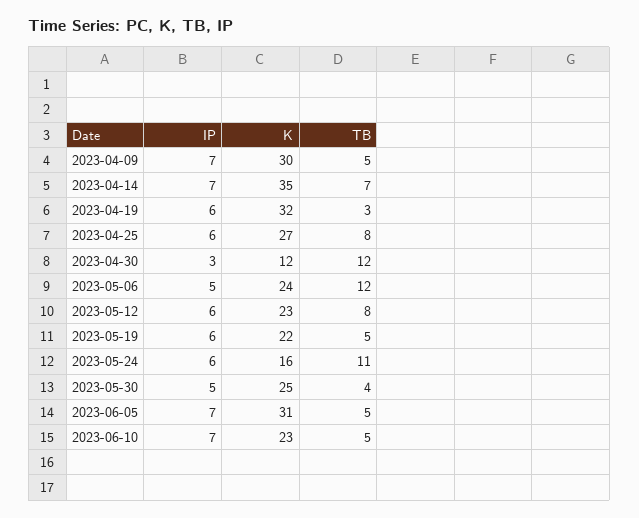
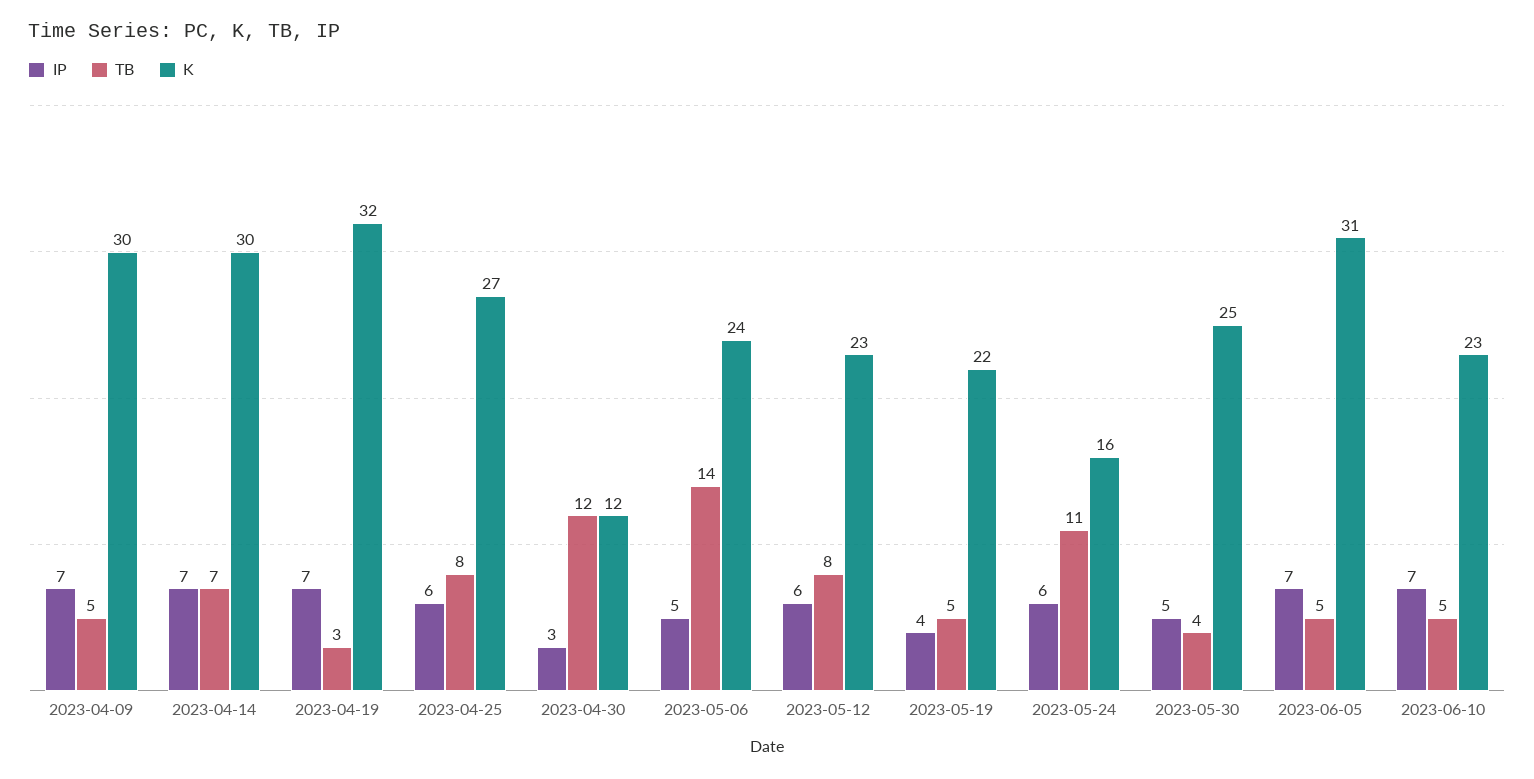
K, 2023-04-14: 35 -> 30
IP, 2023-04-19: 6 -> 7
TB, 2023-05-06: 12 -> 14
IP, 2023-05-19: 6 -> 4

